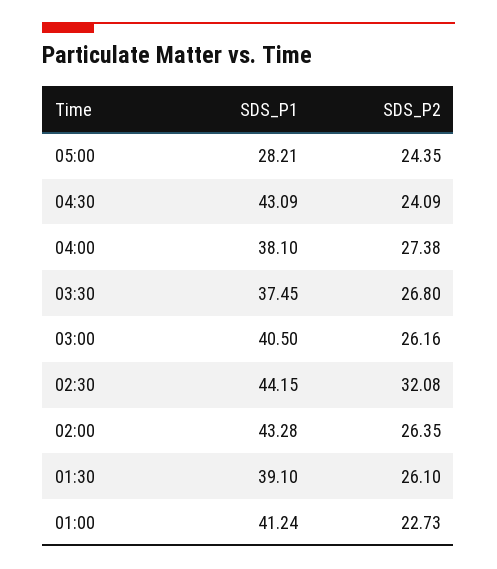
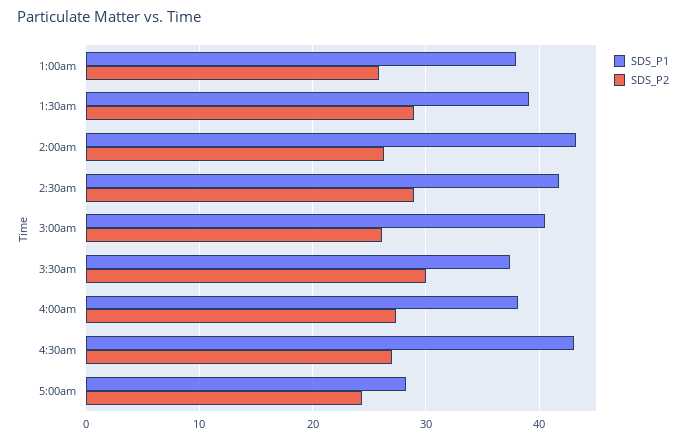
SDS_P2, 04:30: 24.09 -> 27
SDS_P2, 03:30: 26.8 -> 30
SDS_P1, 02:30: 44.15 -> 42
SDS_P2, 02:30: 32.08 -> 29
SDS_P2, 01:30: 26.1 -> 29
SDS_P1, 01:00: 41.24 -> 38
SDS_P2, 01:00: 22.73 -> 26

